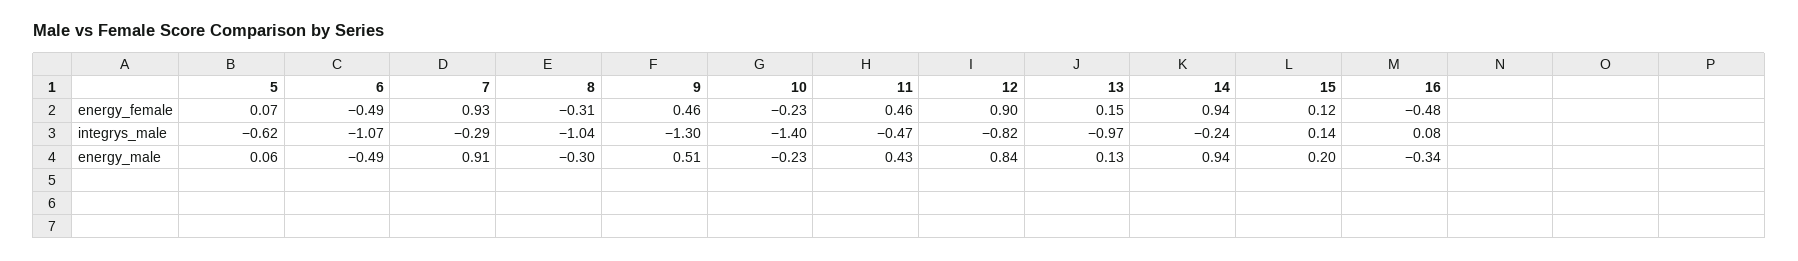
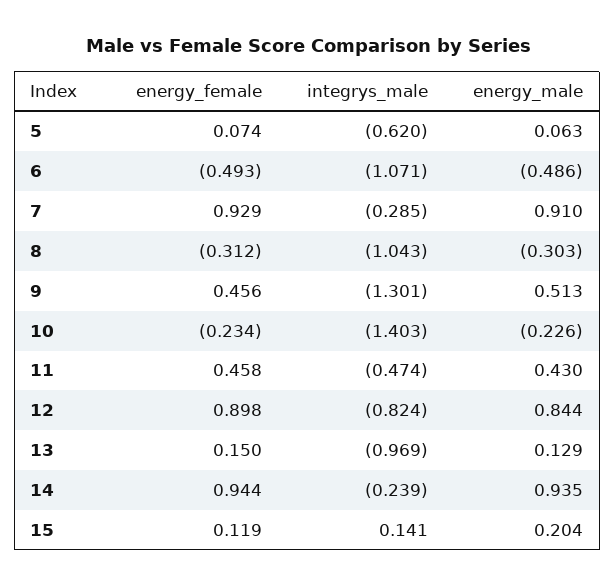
16, energy_female: -0.48 -> none
16, integrys_male: 0.08 -> none
16, energy_male: -0.34 -> none

